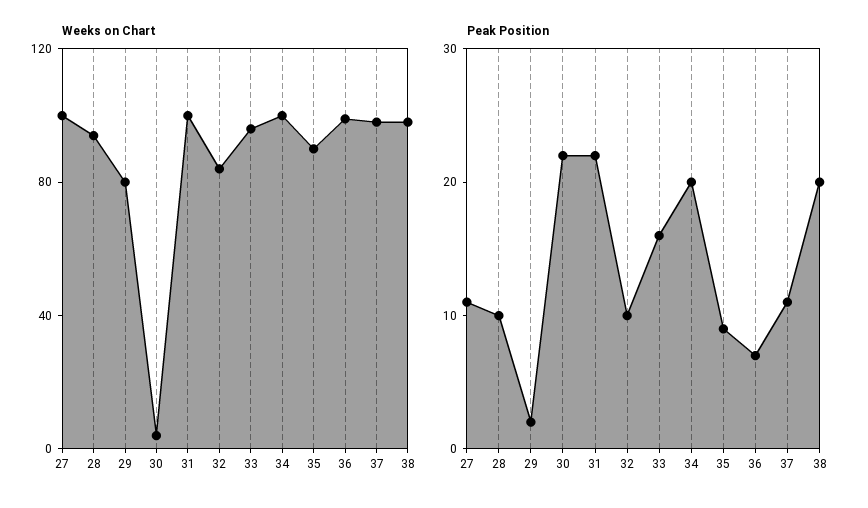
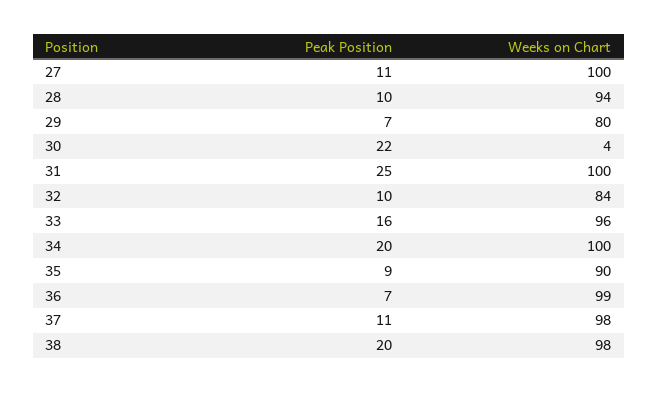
Peak Position, 29: 2 -> 7
Peak Position, 31: 22 -> 25

